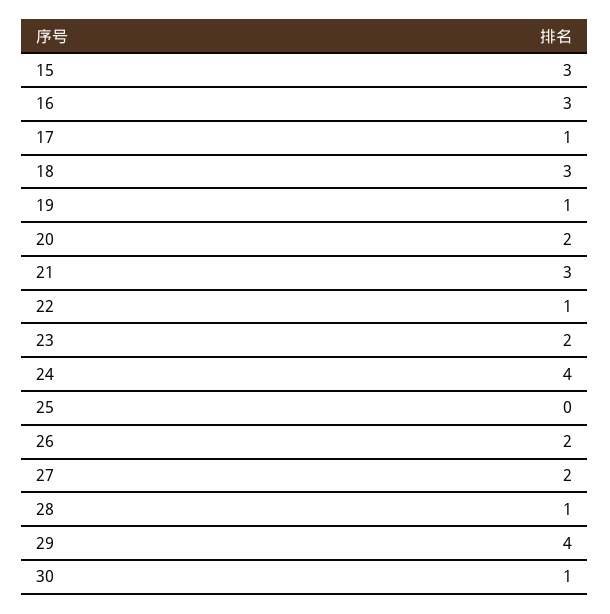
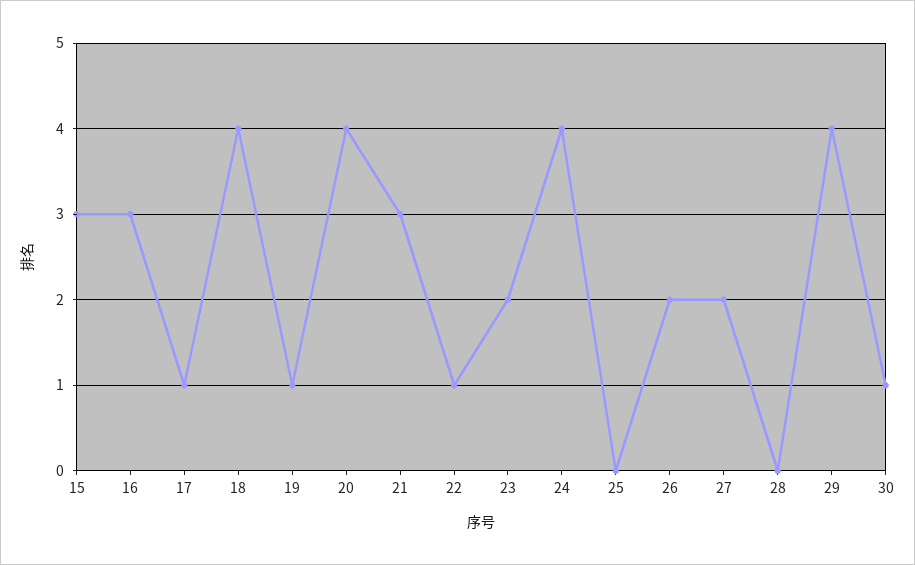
18: 3 -> 4
20: 2 -> 4
28: 1 -> 0

